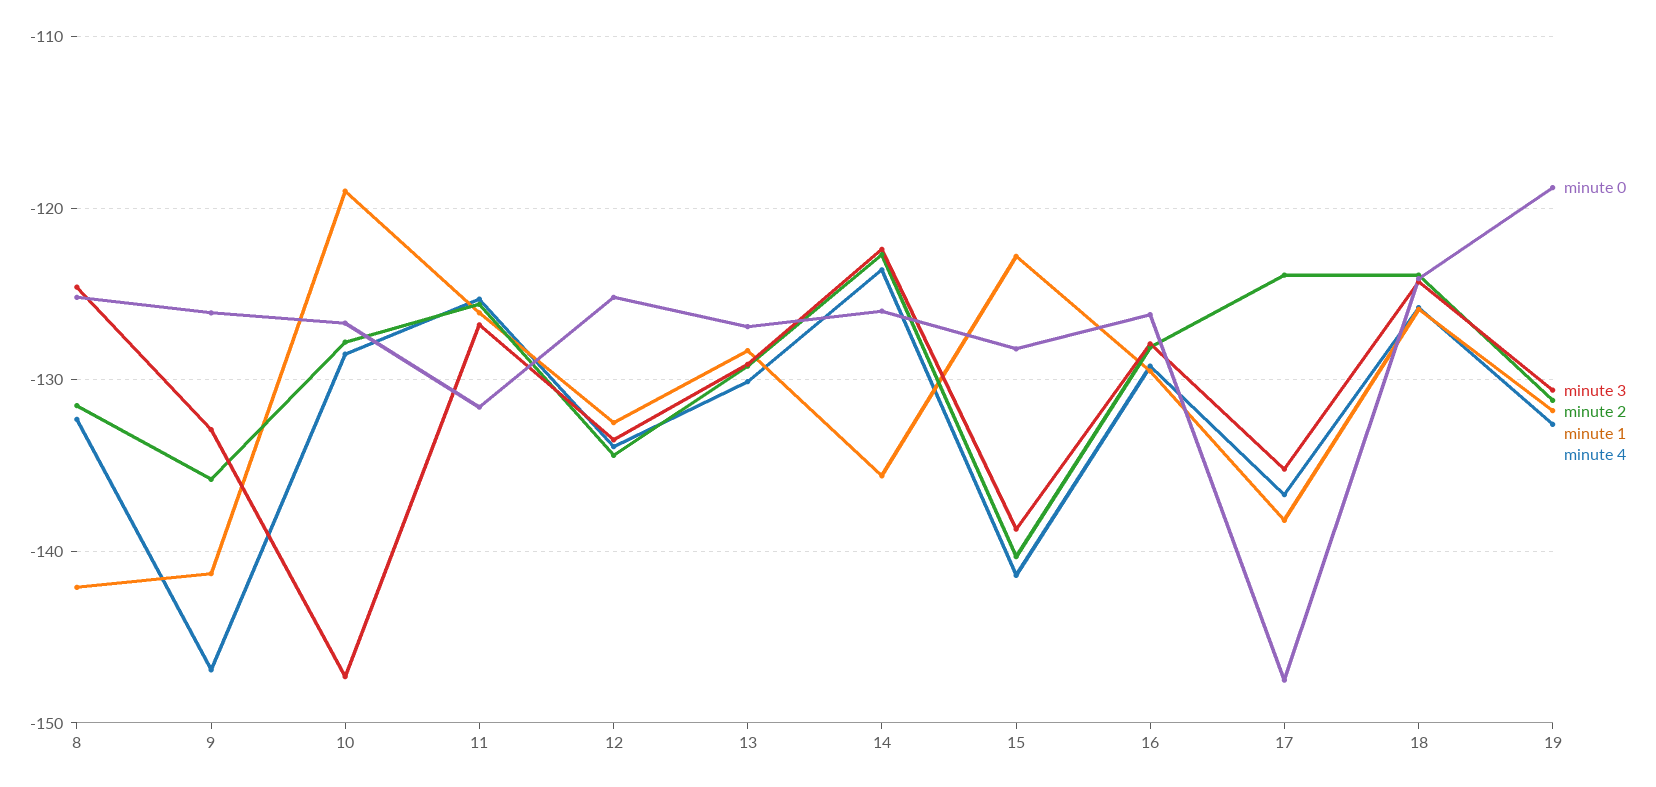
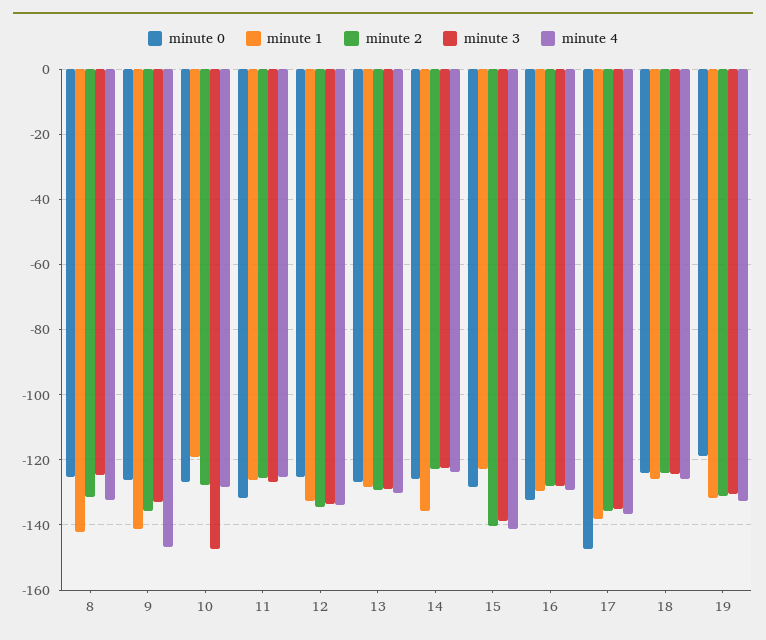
minute 0, 16: -126 -> -132
minute 2, 17: -124 -> -136

